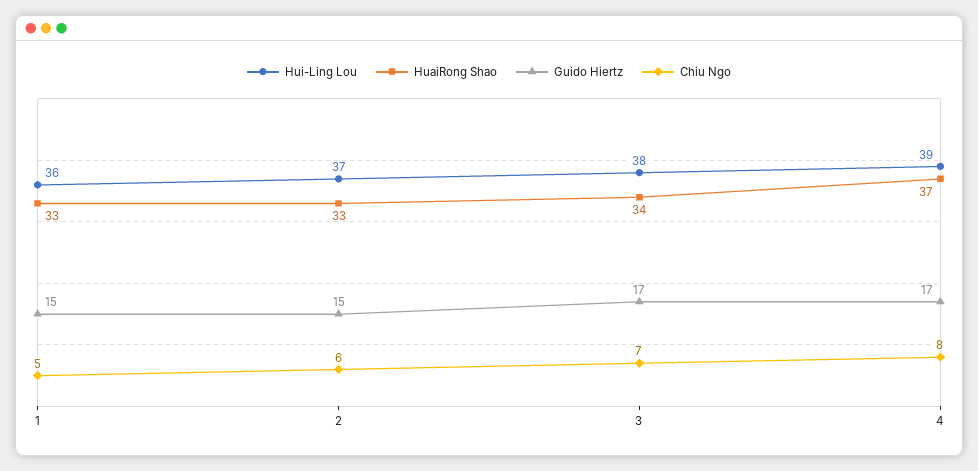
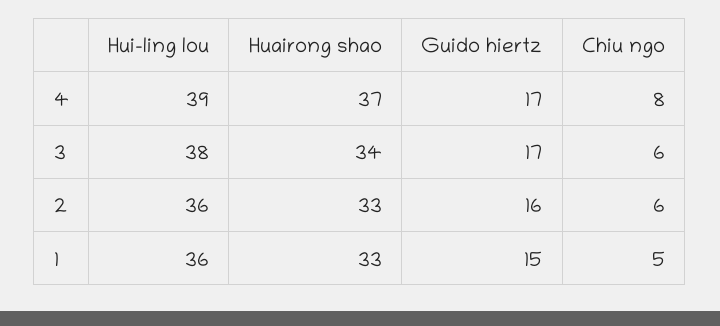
Hui-Ling Lou, 2: 37 -> 36
Guido Hiertz, 2: 15 -> 16
Chiu Ngo, 3: 7 -> 6

